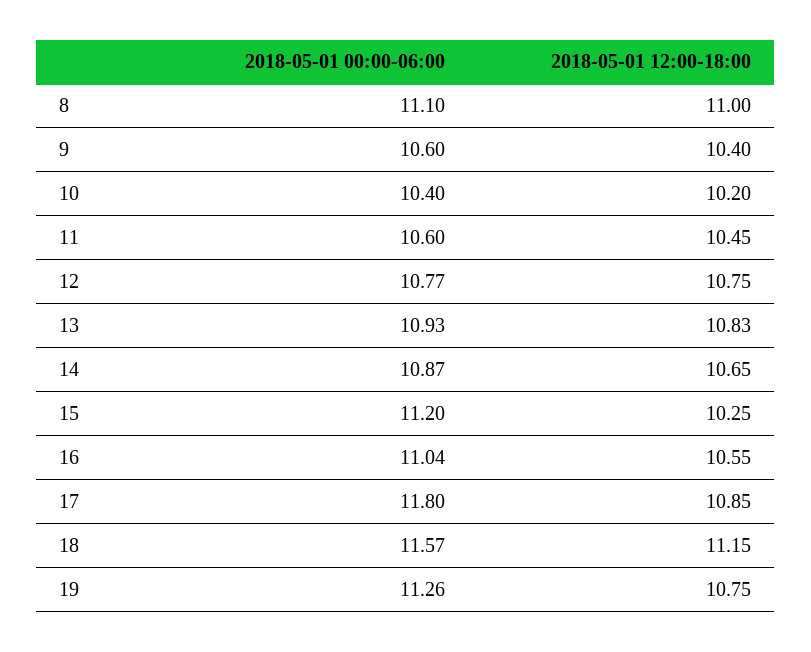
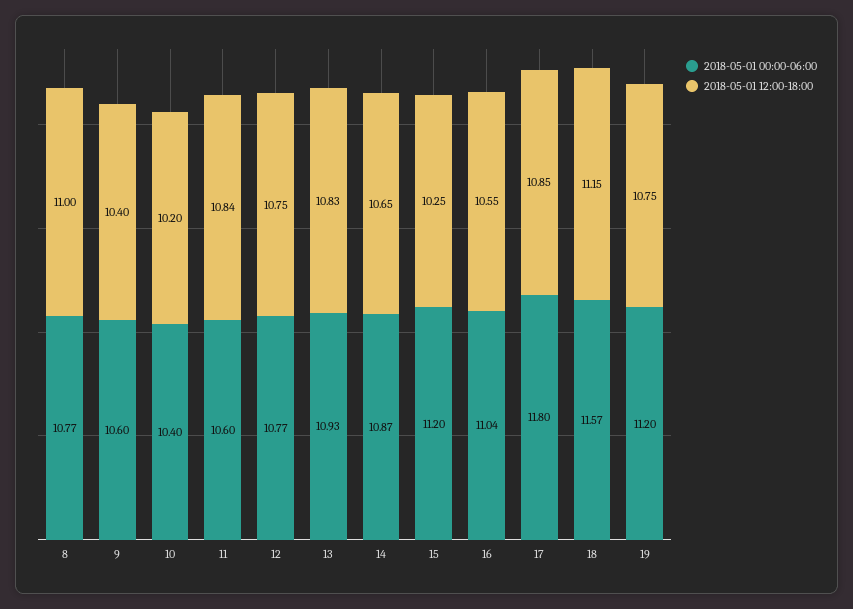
2018-05-01 00:00-06:00, 8: 11.1 -> 10.77
2018-05-01 12:00-18:00, 11: 10.45 -> 10.84
2018-05-01 00:00-06:00, 19: 11.26 -> 11.2

